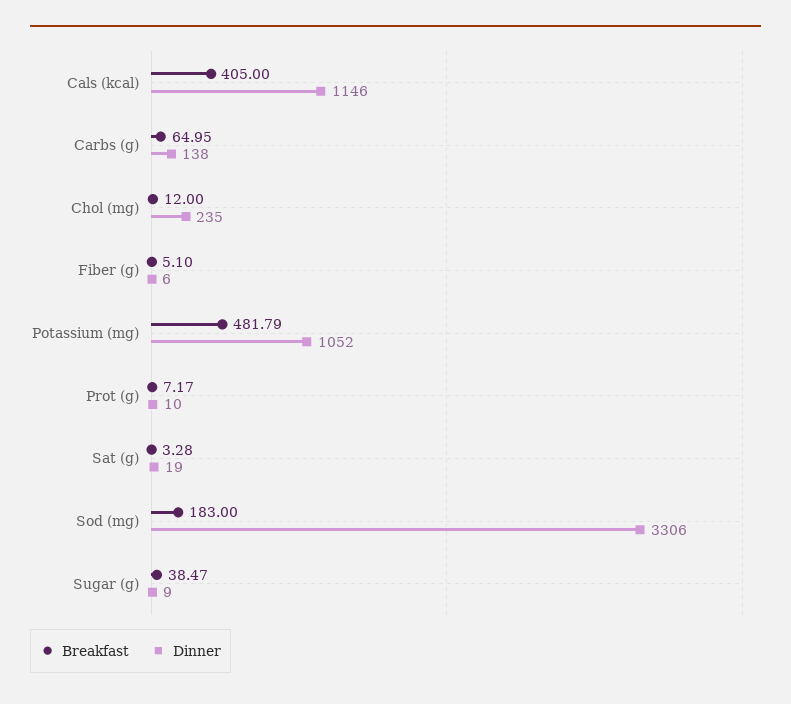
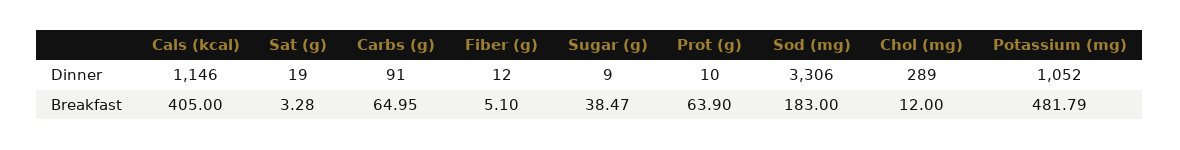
Dinner, Carbs (g): 138 -> 91
Dinner, Chol (mg): 235 -> 289
Dinner, Fiber (g): 6 -> 12
Breakfast, Prot (g): 7.17 -> 63.9

